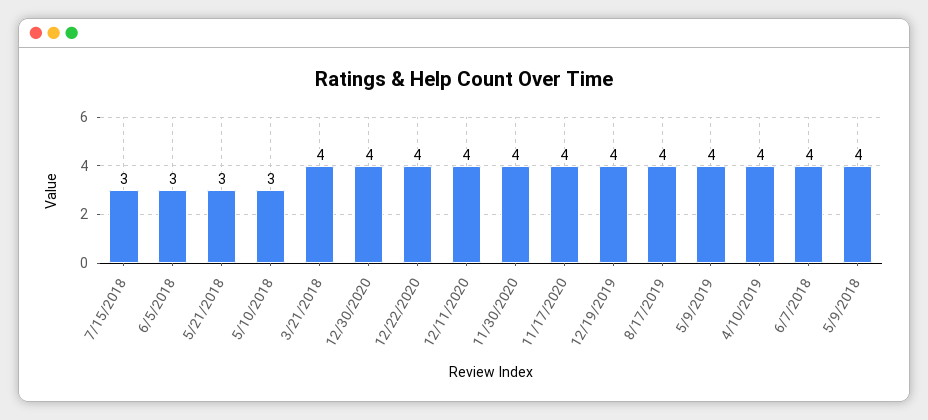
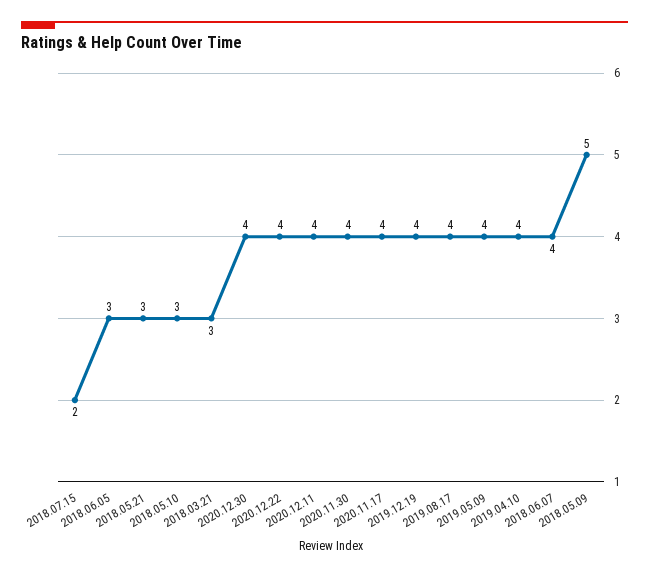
7/15/2018: 3 -> 2
3/21/2018: 4 -> 3
5/9/2018: 4 -> 5

